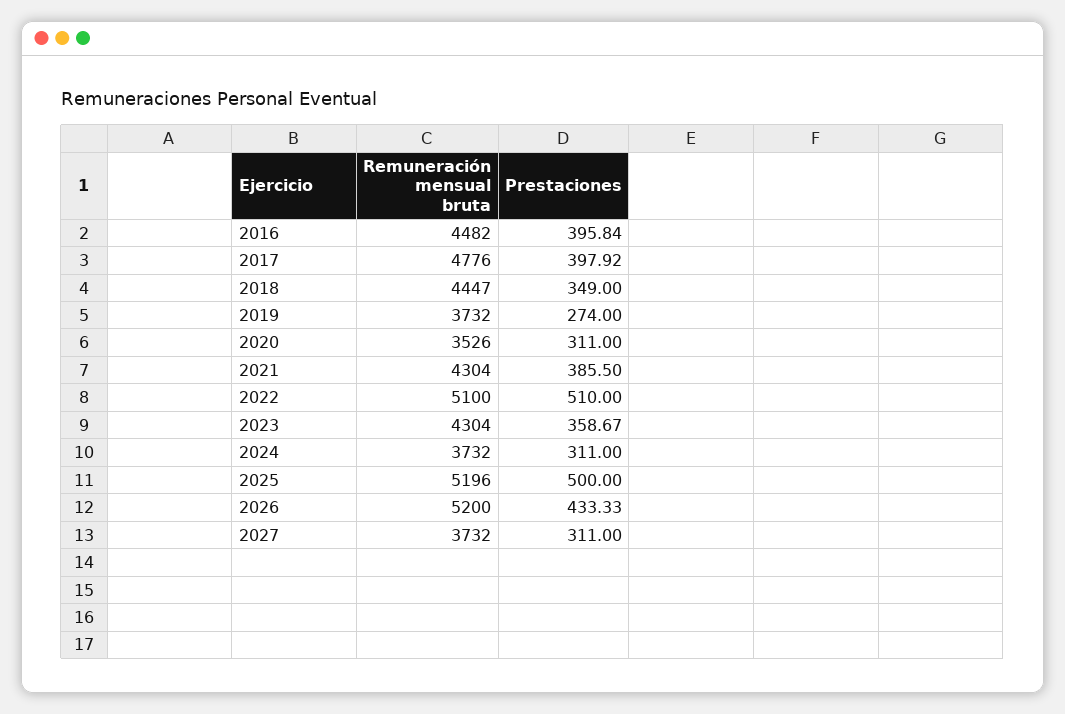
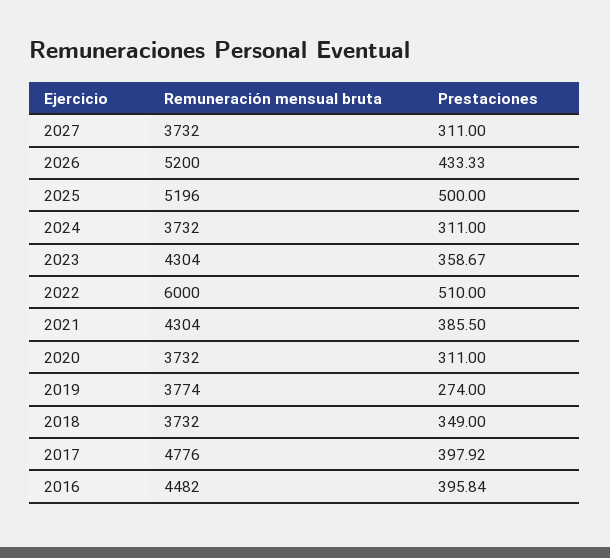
Remuneración mensual bruta, 2018: 4447 -> 3732
Remuneración mensual bruta, 2019: 3732 -> 3774
Remuneración mensual bruta, 2020: 3526 -> 3732
Remuneración mensual bruta, 2022: 5100 -> 6000

